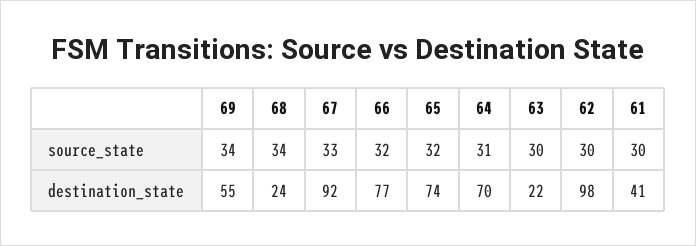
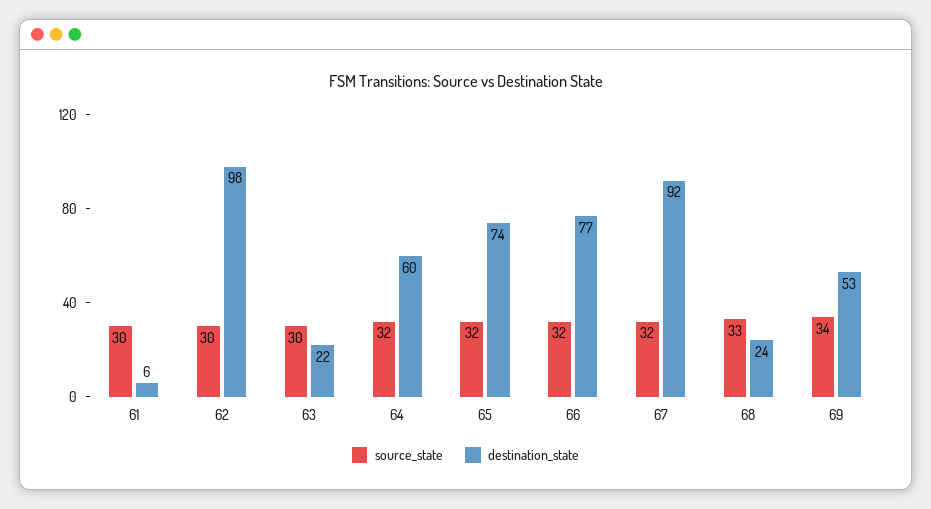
source_state, 68: 34 -> 33
source_state, 67: 33 -> 32
source_state, 64: 31 -> 32
destination_state, 69: 55 -> 53
destination_state, 64: 70 -> 60
destination_state, 61: 41 -> 6

